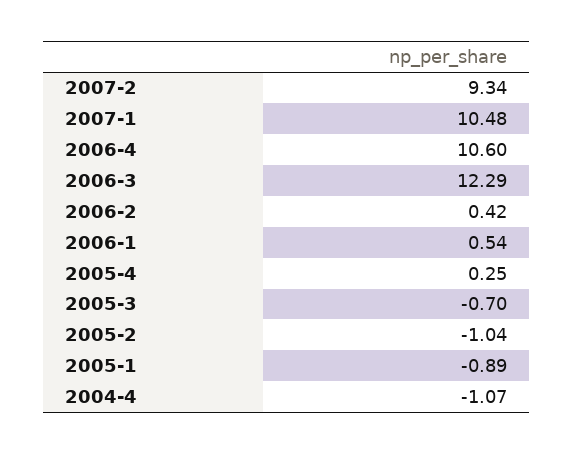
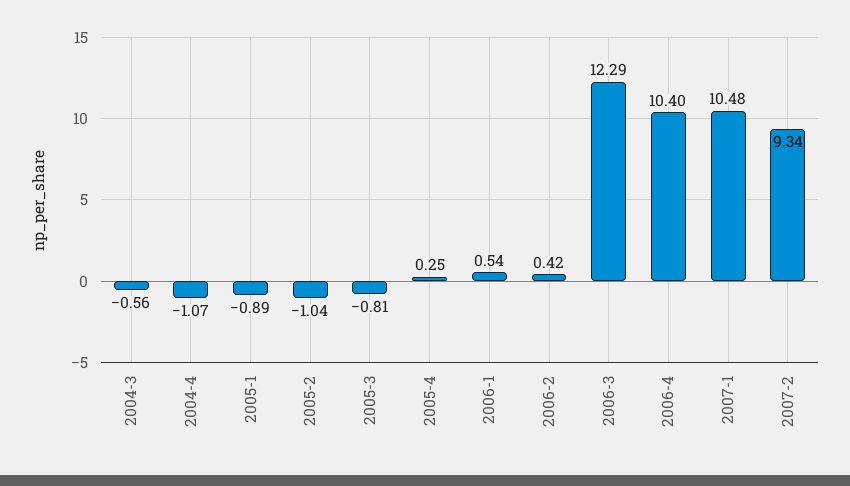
2006-4: 10.6 -> 10.4
2005-3: -0.7 -> -0.81
2004-3: none -> -0.56

